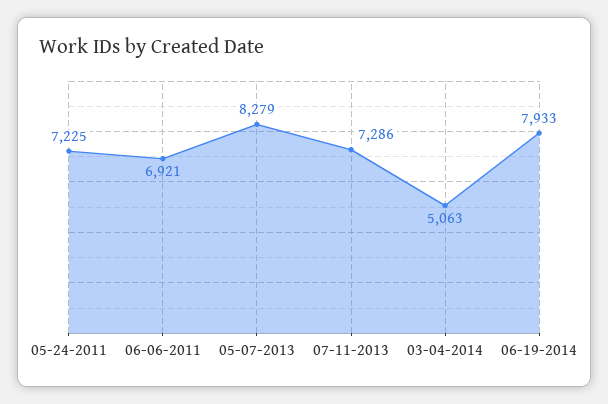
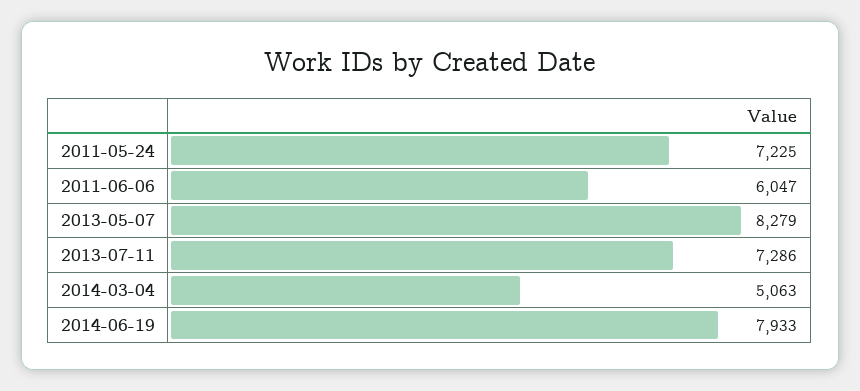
06-06-2011: 6921 -> 6047

